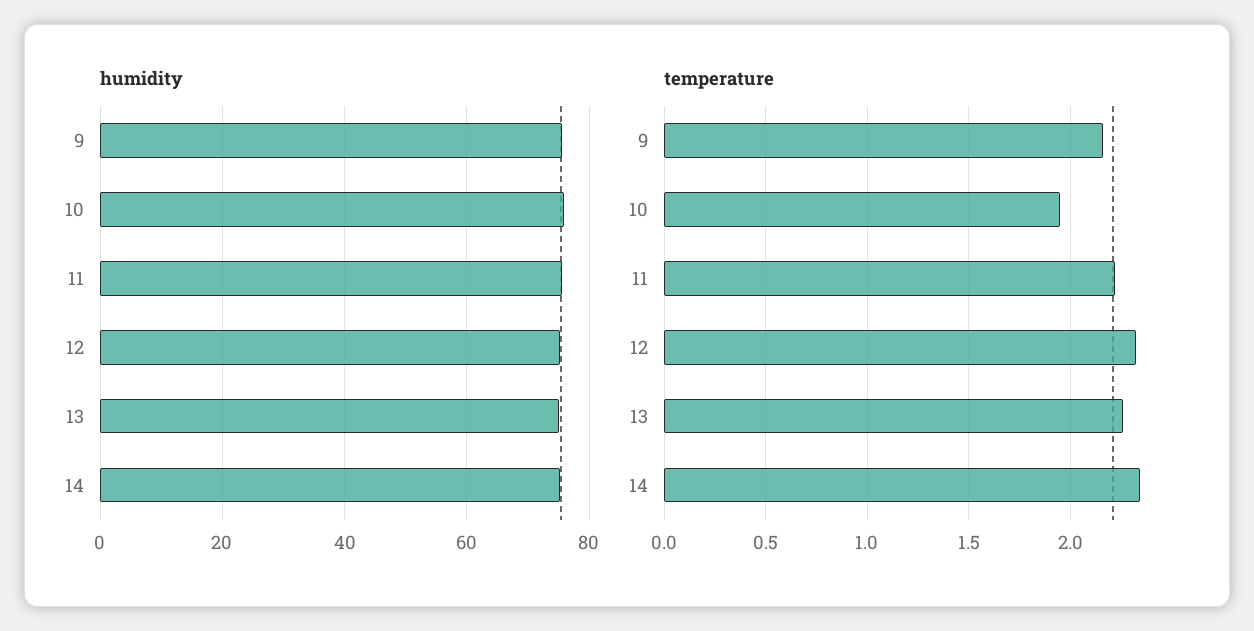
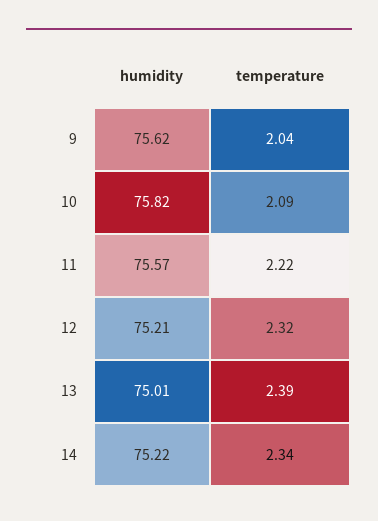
temperature, 9: 2.15 -> 2.04
temperature, 10: 1.95 -> 2.09
temperature, 13: 2.25 -> 2.39

